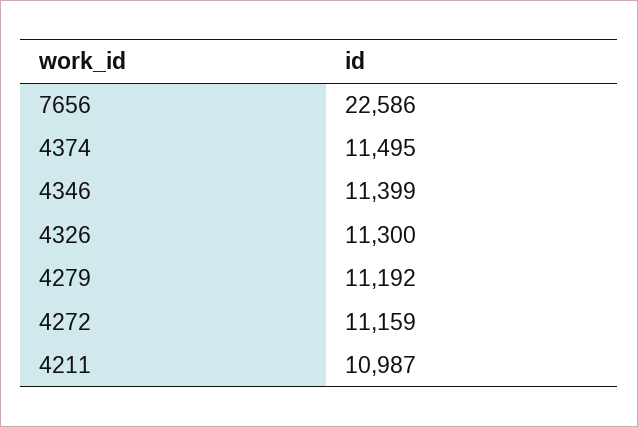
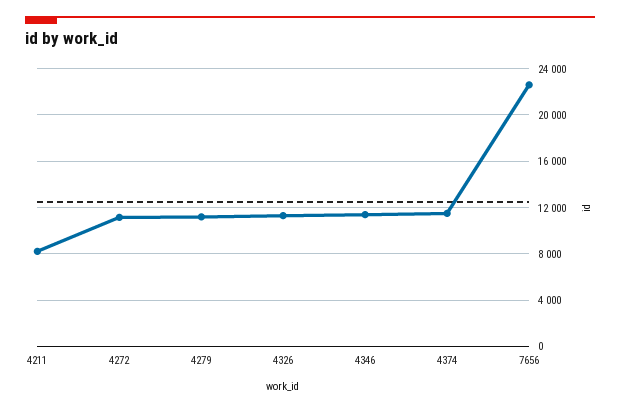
4211: 10987 -> 8000

